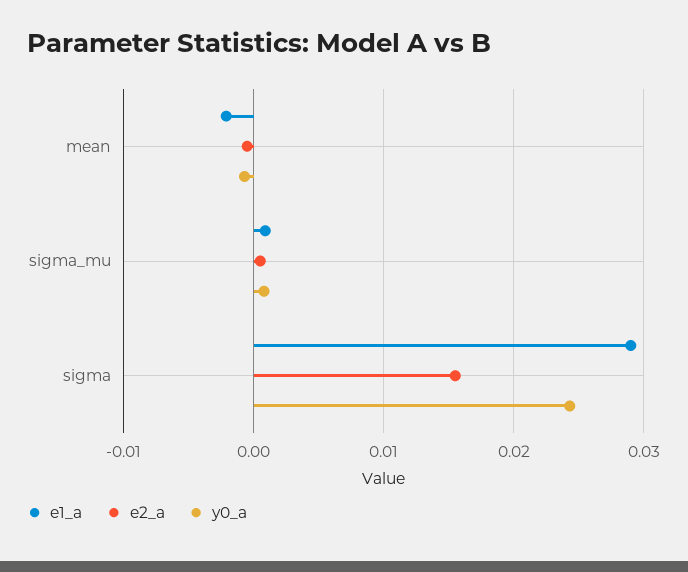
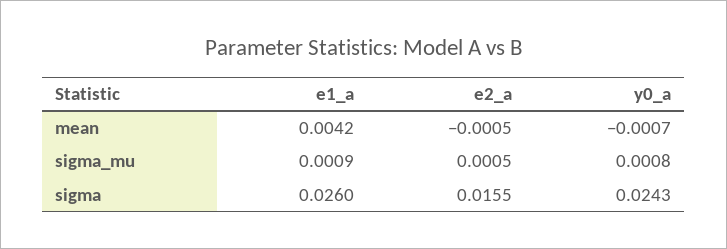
e1_a, mean: -0.002 -> 0.0042
e1_a, sigma: 0.029 -> 0.026

